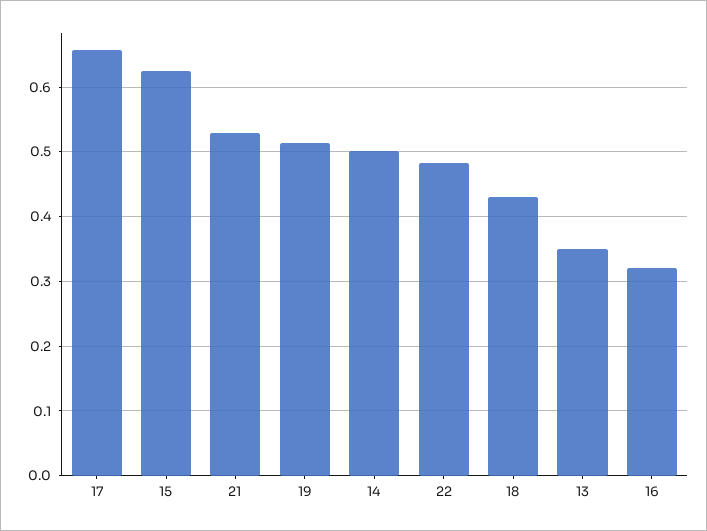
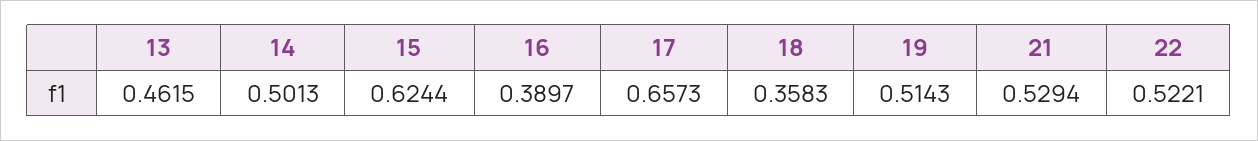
22: 0.48 -> 0.5221
18: 0.43 -> 0.3583
13: 0.35 -> 0.4615
16: 0.32 -> 0.3897

